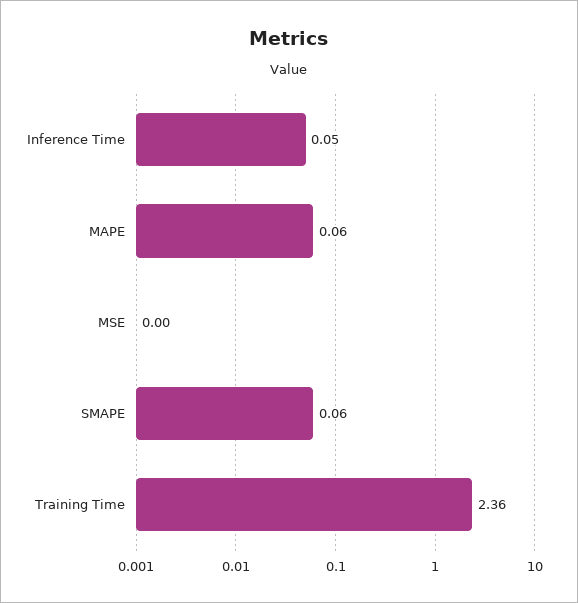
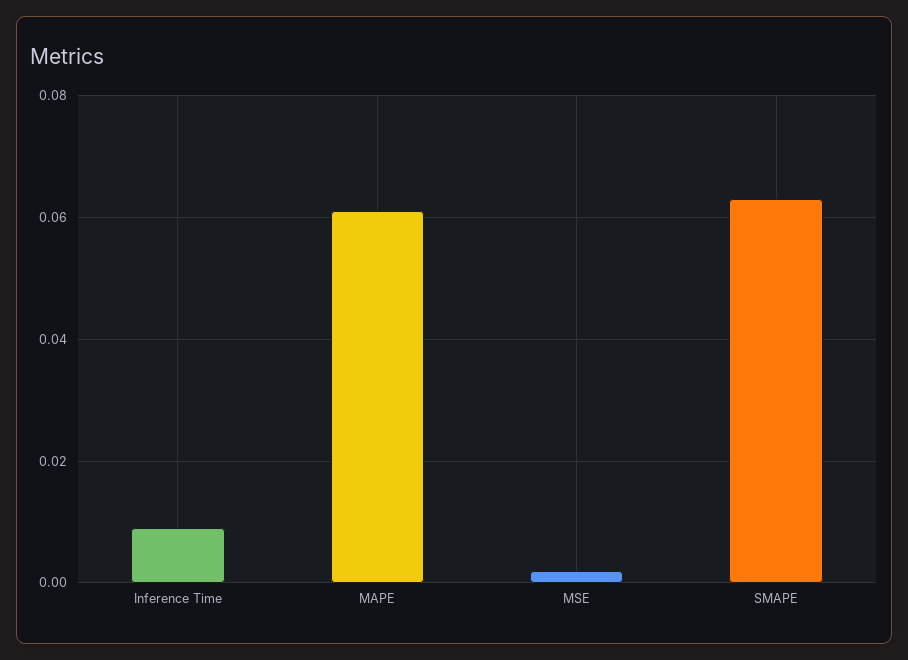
Inference Time: 0.05 -> 0.01
Training Time: 2.36 -> none

